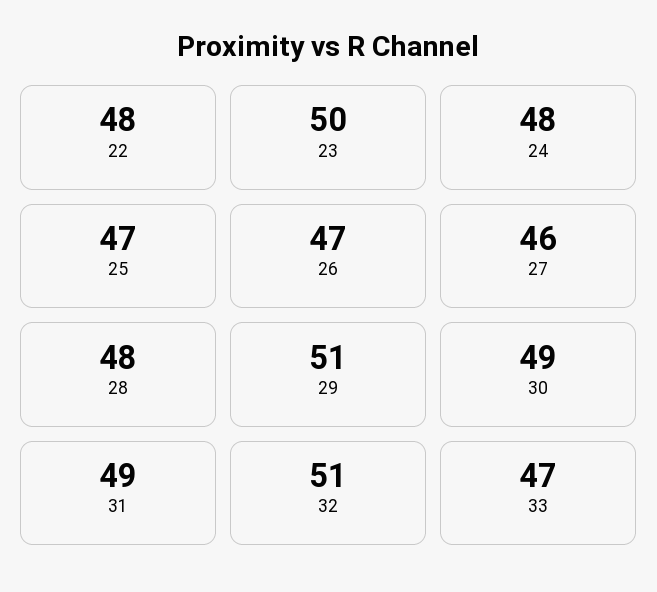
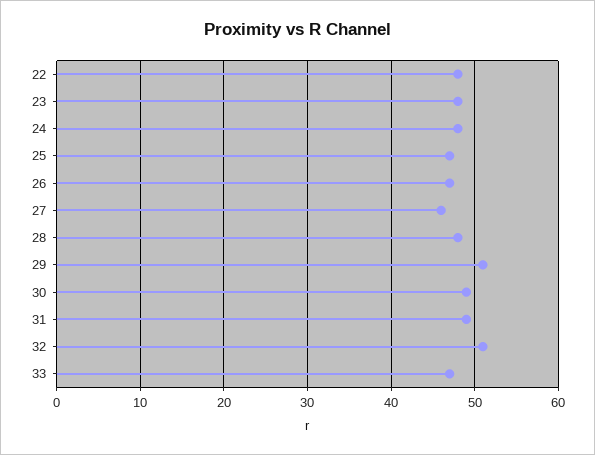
23: 50 -> 48

